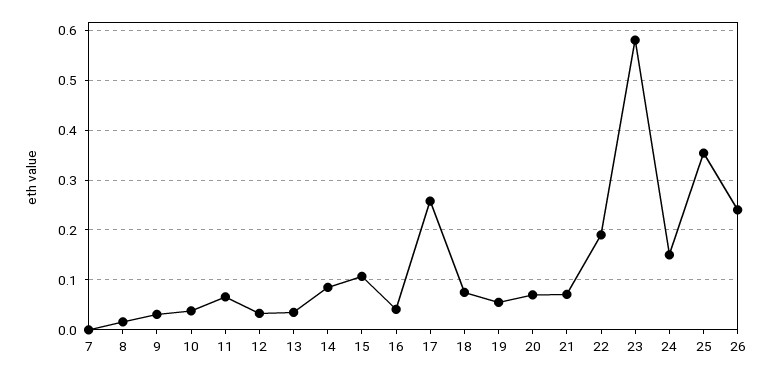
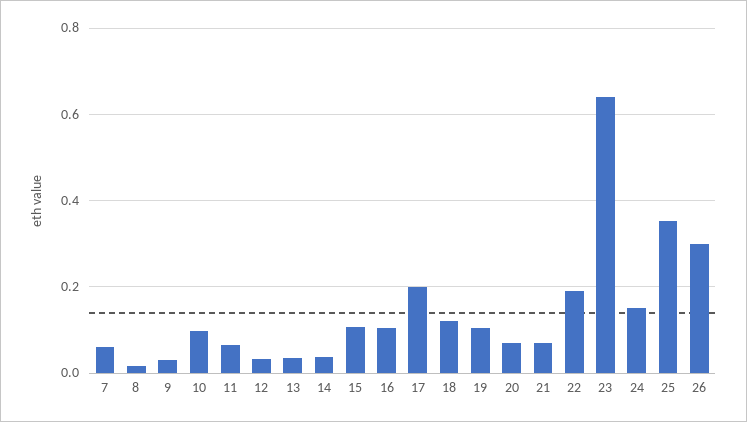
7: 0 -> 0.06
10: 0.04 -> 0.1
14: 0.08 -> 0.04
16: 0.04 -> 0.1
17: 0.26 -> 0.2
18: 0.08 -> 0.12
19: 0.06 -> 0.1
23: 0.58 -> 0.64
26: 0.24 -> 0.3

